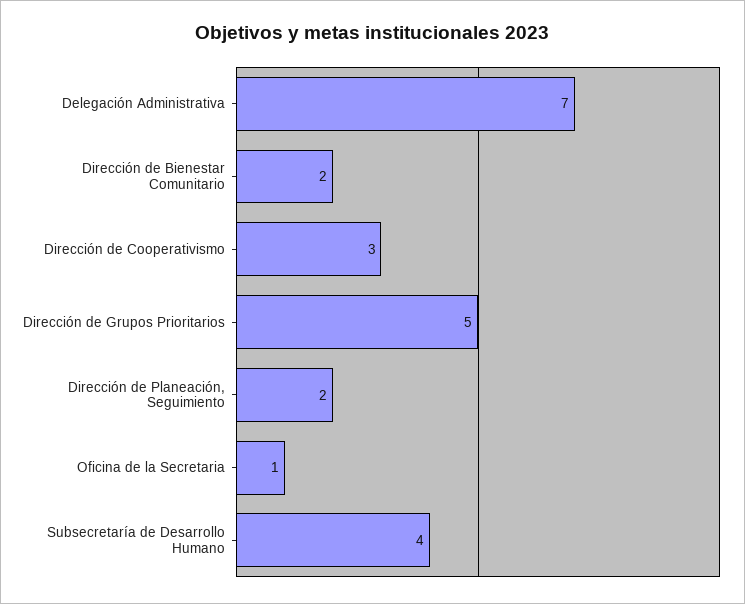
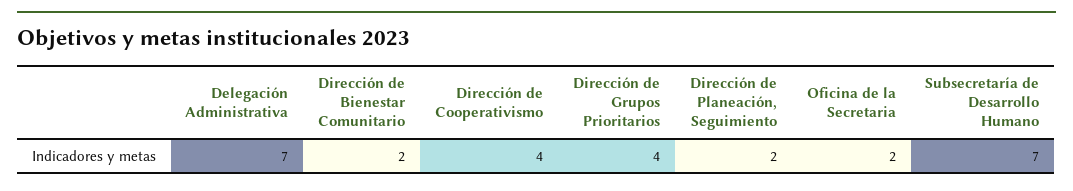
Dirección de Cooperativismo: 3 -> 4
Dirección de Grupos Prioritarios: 5 -> 4
Oficina de la Secretaria: 1 -> 2
Subsecretaría de Desarrollo Humano: 4 -> 7

